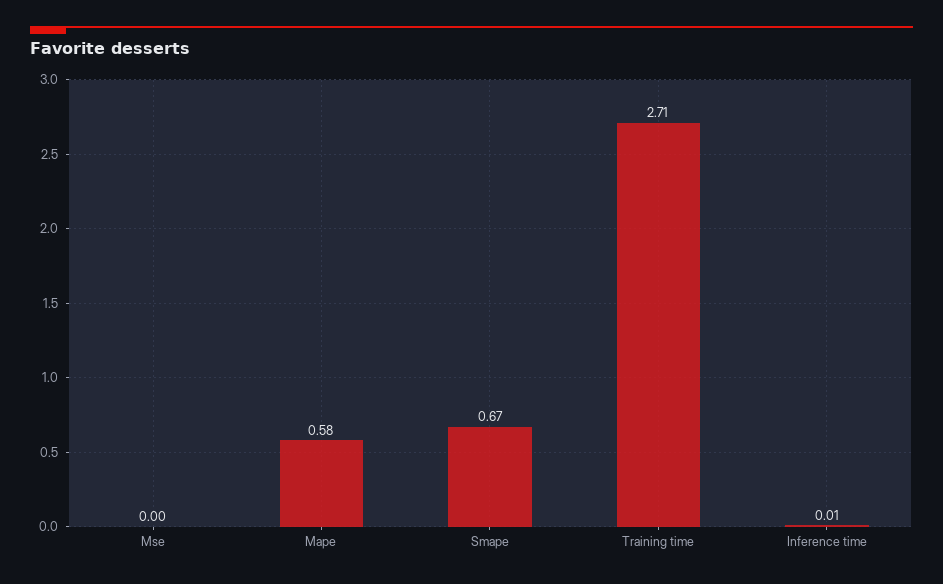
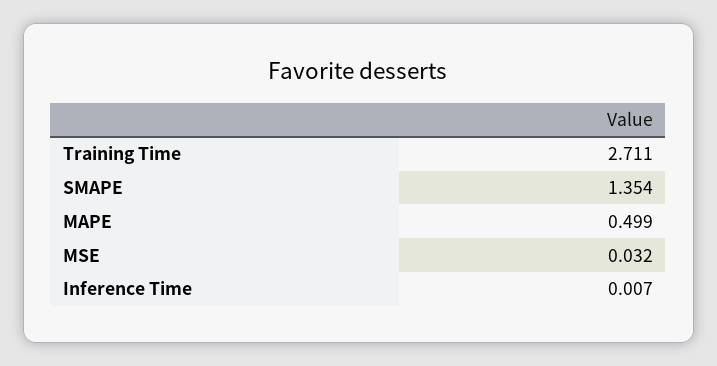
Mse: 0 -> 0.032
Mape: 0.58 -> 0.499
Smape: 0.67 -> 1.354

